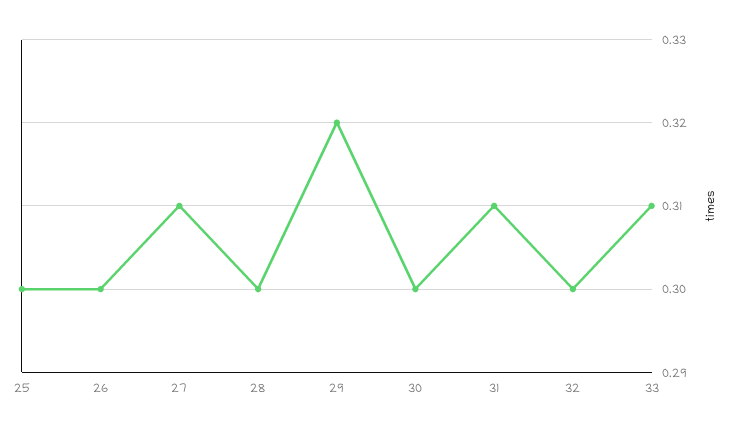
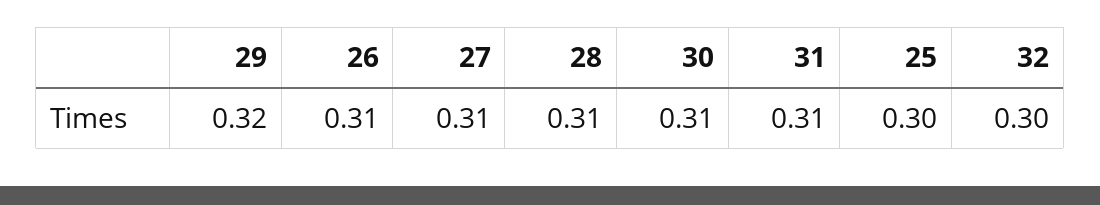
26: 0.3 -> 0.31
28: 0.3 -> 0.31
30: 0.3 -> 0.31
33: 0.31 -> none

